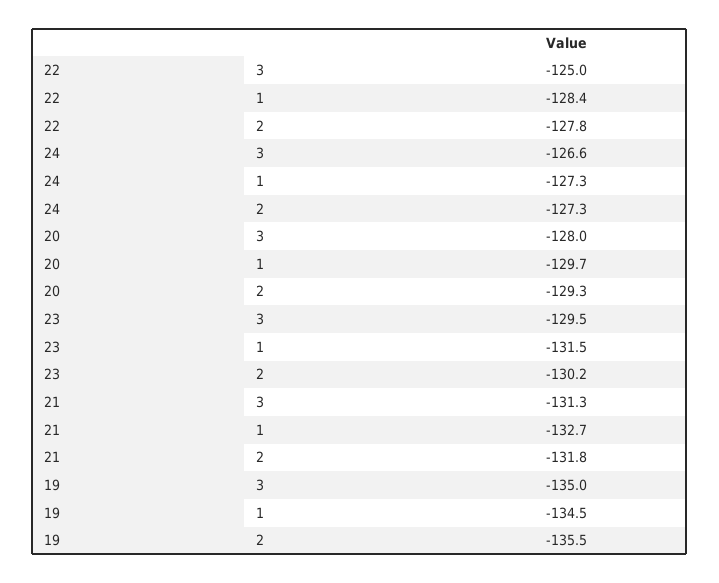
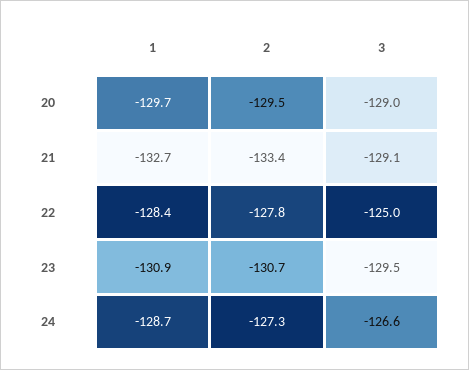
24, 1: -127.3 -> -128.7
20, 3: -128 -> -129
20, 2: -129.3 -> -129.5
23, 1: -131.5 -> -130.9
23, 2: -130.2 -> -130.7
21, 3: -131.3 -> -129.1
21, 2: -131.8 -> -133.4
19, 3: -135 -> none
19, 1: -134.5 -> none
19, 2: -135.5 -> none

